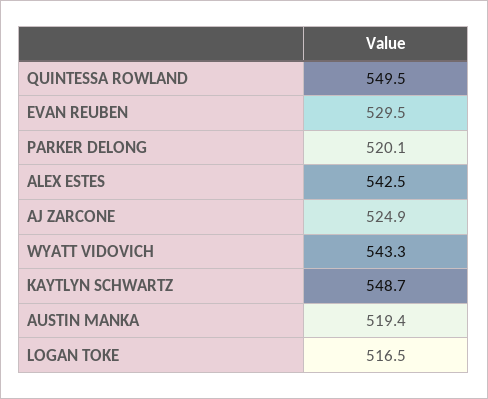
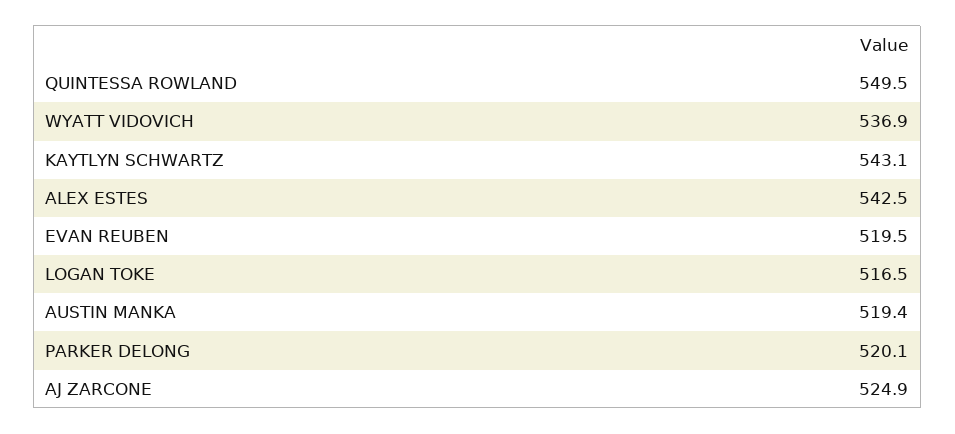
EVAN REUBEN: 529.5 -> 519.5
WYATT VIDOVICH: 543.3 -> 536.9
KAYTLYN SCHWARTZ: 548.7 -> 543.1

